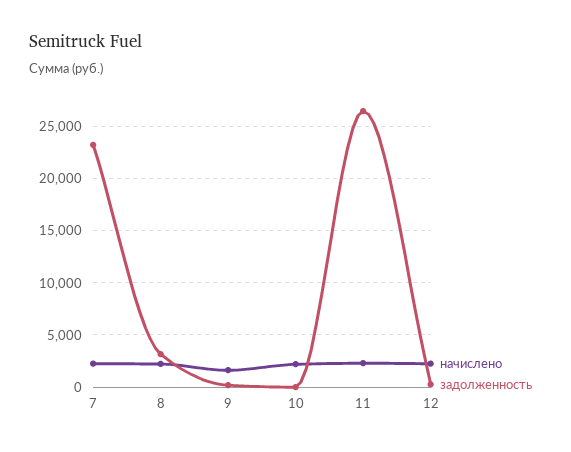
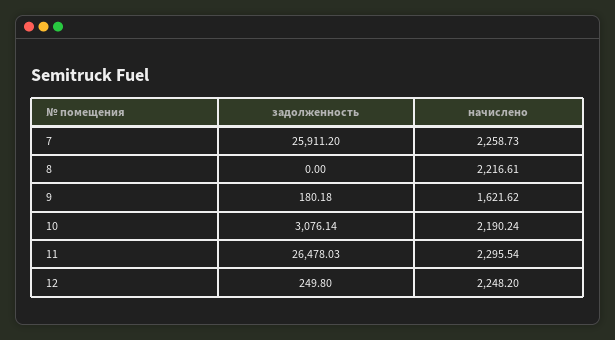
задолженность, 7: 23000 -> 25911.2
задолженность, 8: 3000 -> 0
задолженность, 10: 0 -> 3076.14

